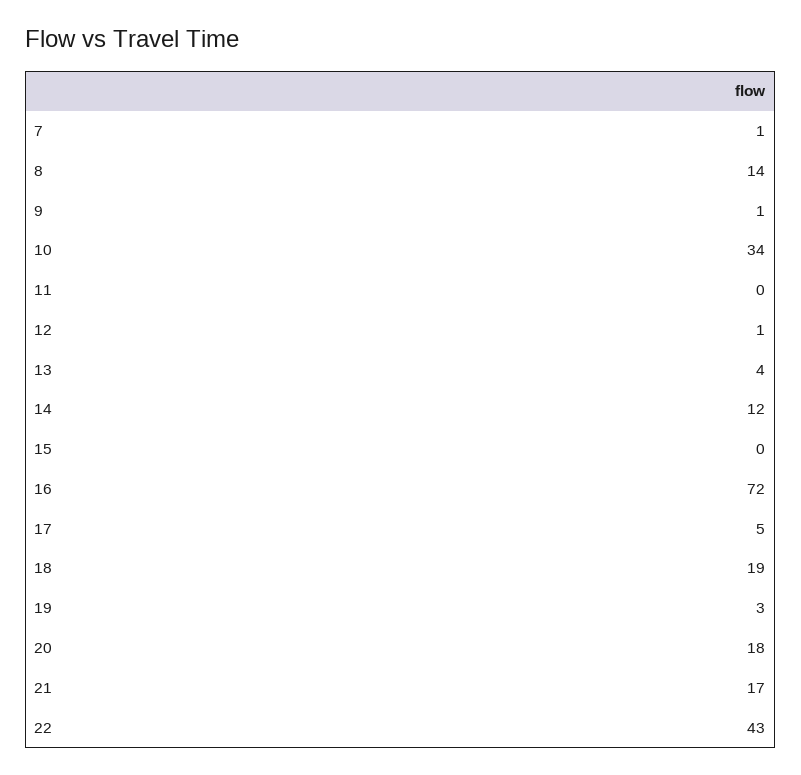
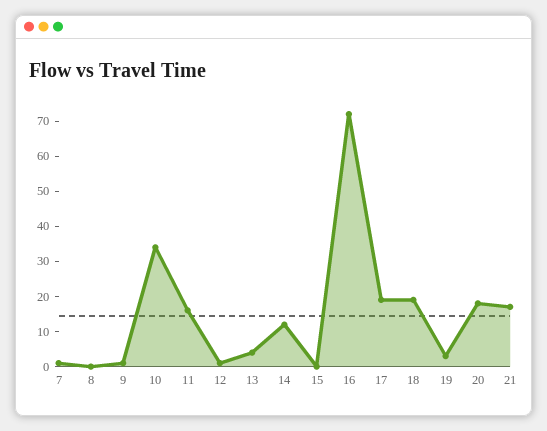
8: 14 -> 0
11: 0 -> 15
17: 5 -> 20
22: 43 -> none

